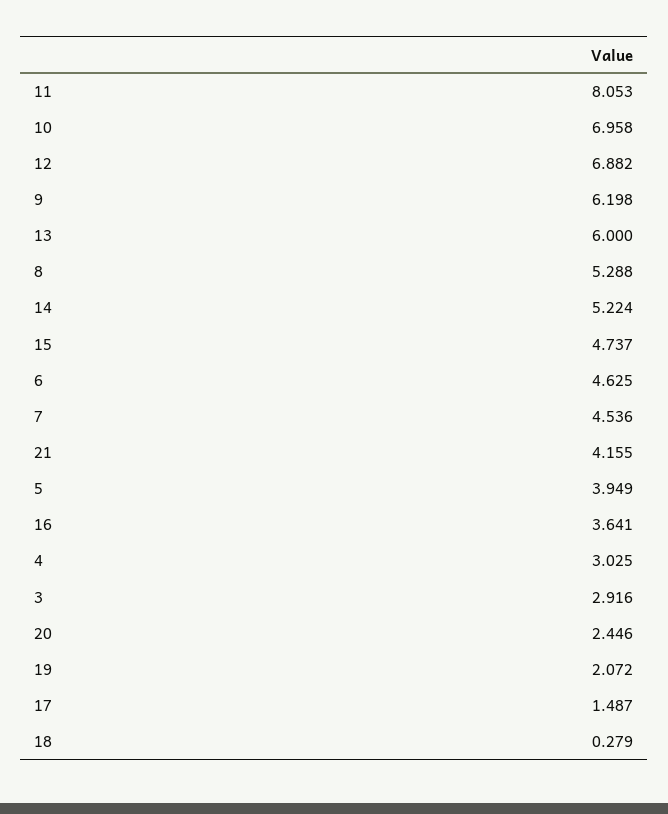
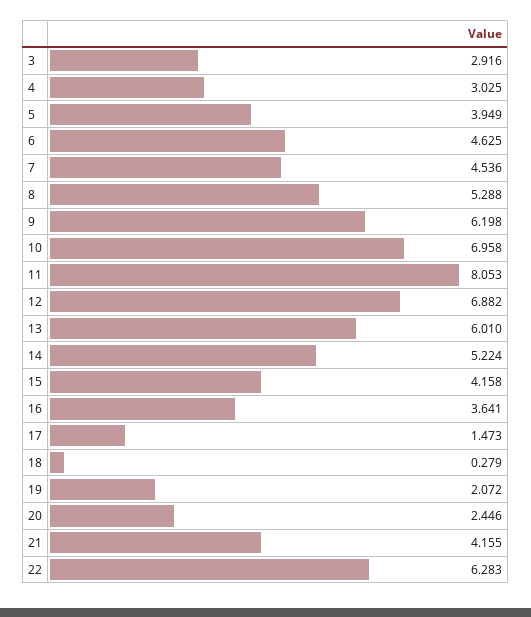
13: 6 -> 6.01
15: 4.737 -> 4.158
17: 1.487 -> 1.473
22: none -> 6.283

